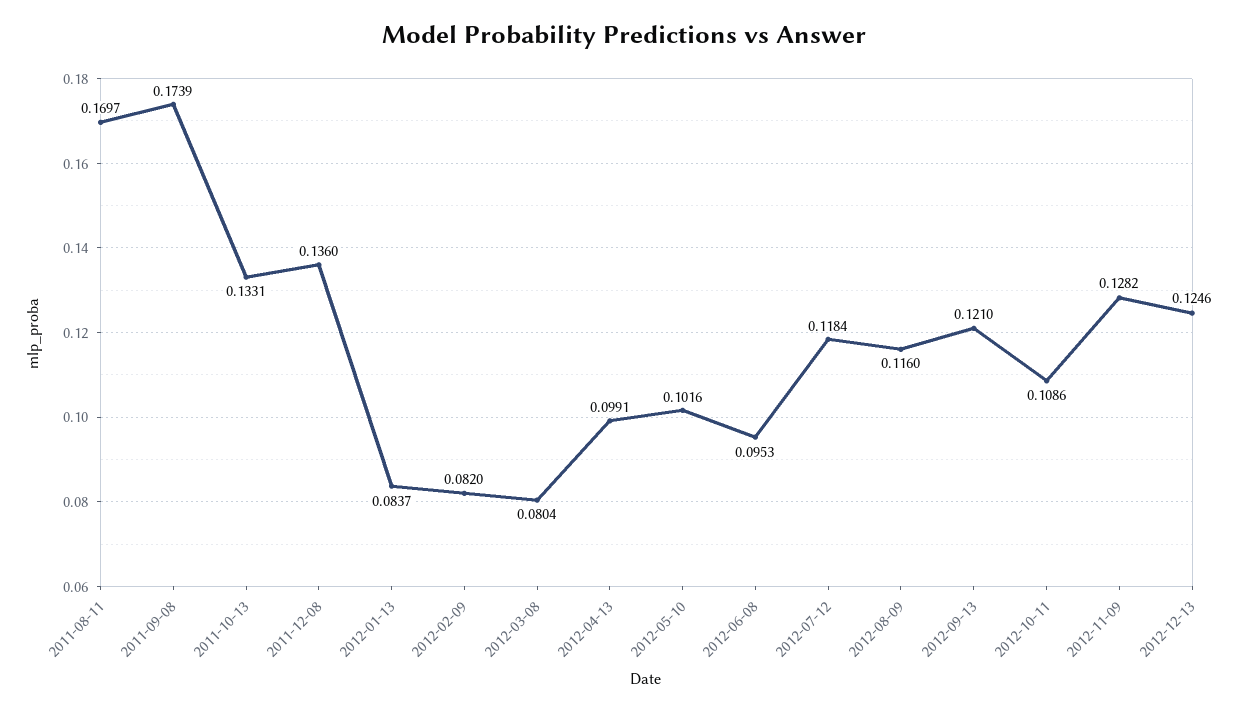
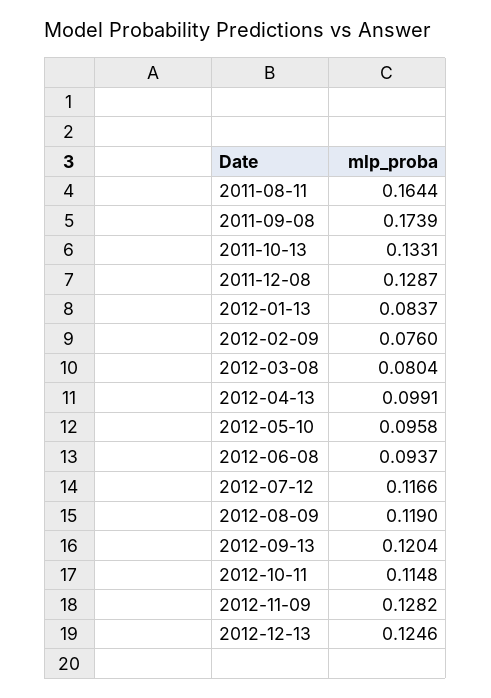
2011-08-11: 0.1697 -> 0.1644
2011-12-08: 0.136 -> 0.1287
2012-02-09: 0.082 -> 0.076
2012-05-10: 0.1016 -> 0.0958
2012-06-08: 0.0953 -> 0.0937
2012-07-12: 0.1184 -> 0.1166
2012-08-09: 0.116 -> 0.119
2012-09-13: 0.121 -> 0.1204
2012-10-11: 0.1086 -> 0.1148

